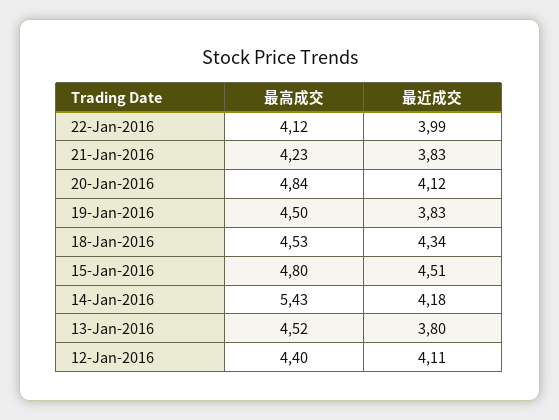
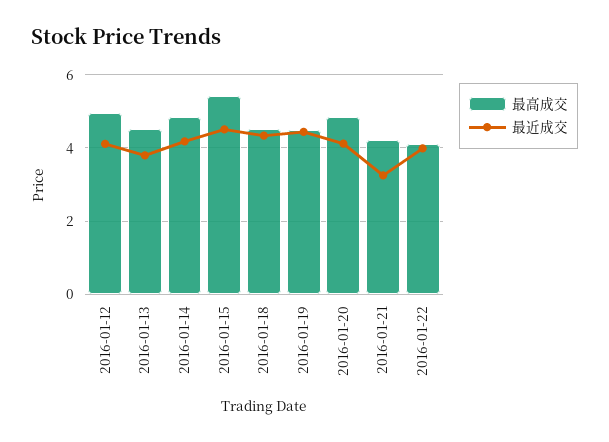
最近成交, 21-Jan-2016: 3.83 -> 3.2
最近成交, 19-Jan-2016: 3.83 -> 4.4
最高成交, 15-Jan-2016: 4.8 -> 5.4
最高成交, 14-Jan-2016: 5.43 -> 4.8
最高成交, 12-Jan-2016: 4.4 -> 5

